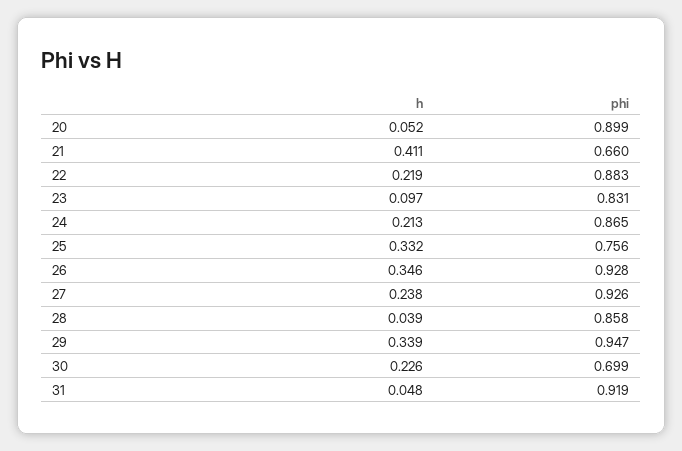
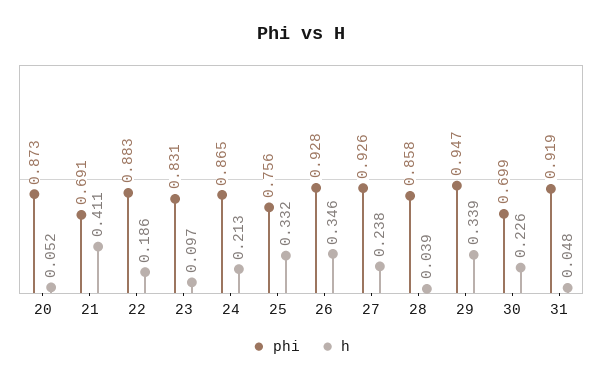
phi, 20: 0.899 -> 0.873
phi, 21: 0.66 -> 0.691
h, 22: 0.219 -> 0.186

